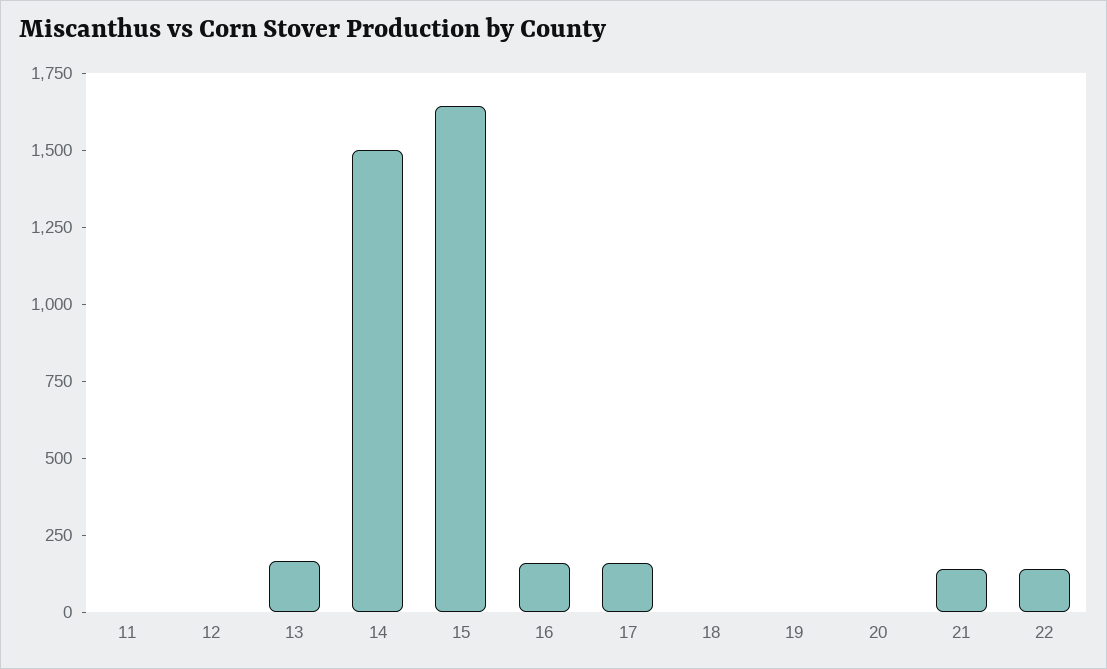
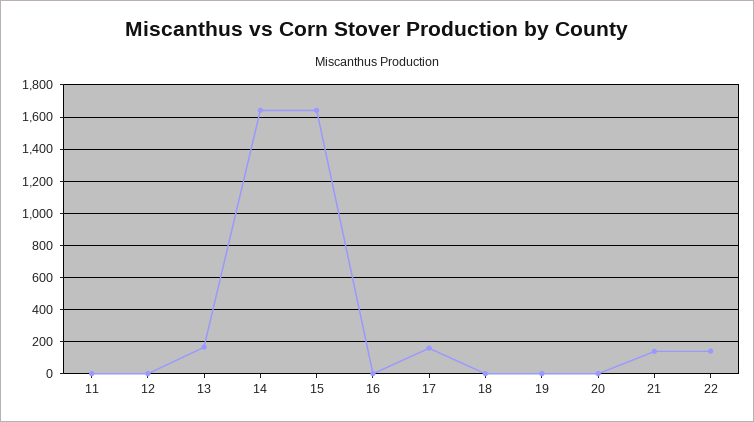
14: 1500 -> 1650
16: 150 -> 0

